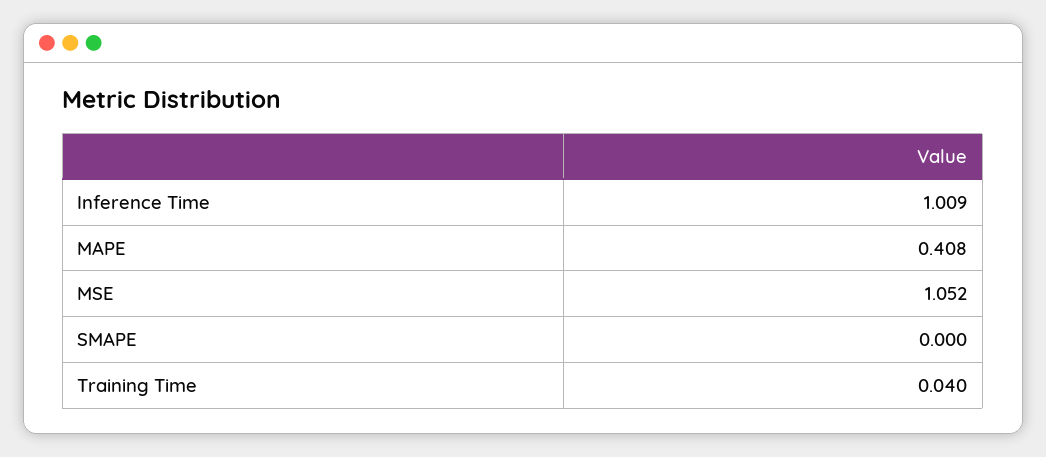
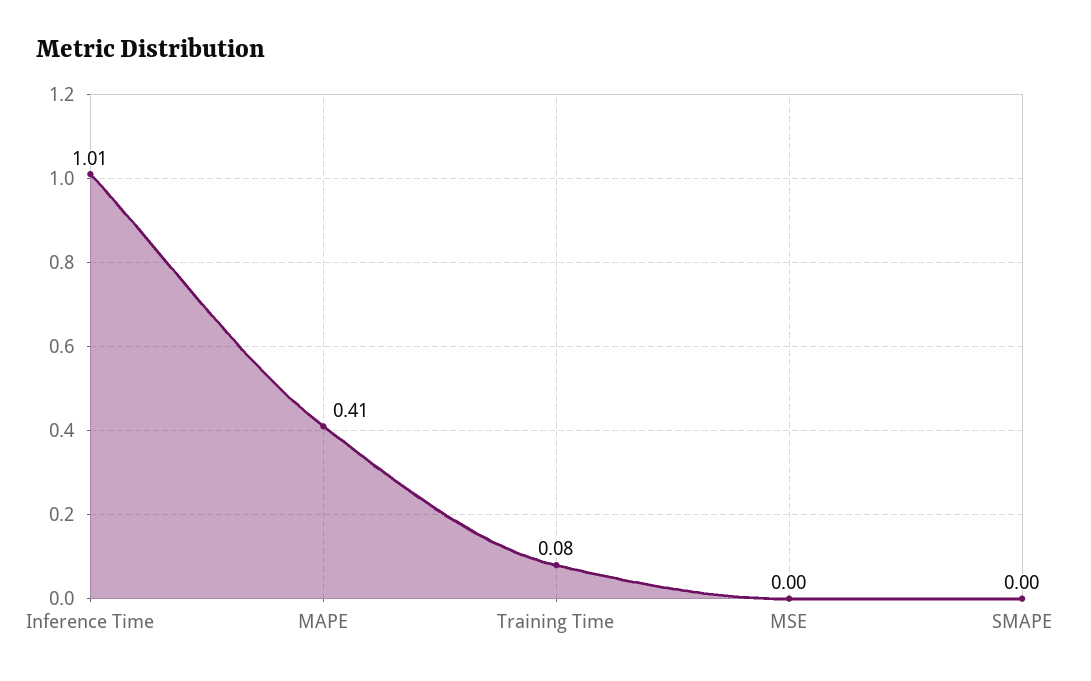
MSE: 1.052 -> 0
Training Time: 0.04 -> 0.08

